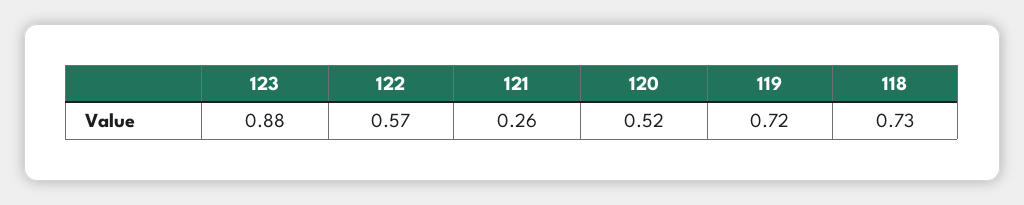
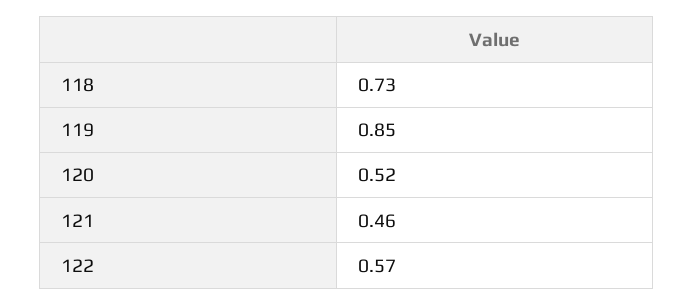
123: 0.88 -> none
121: 0.26 -> 0.46
119: 0.72 -> 0.85

